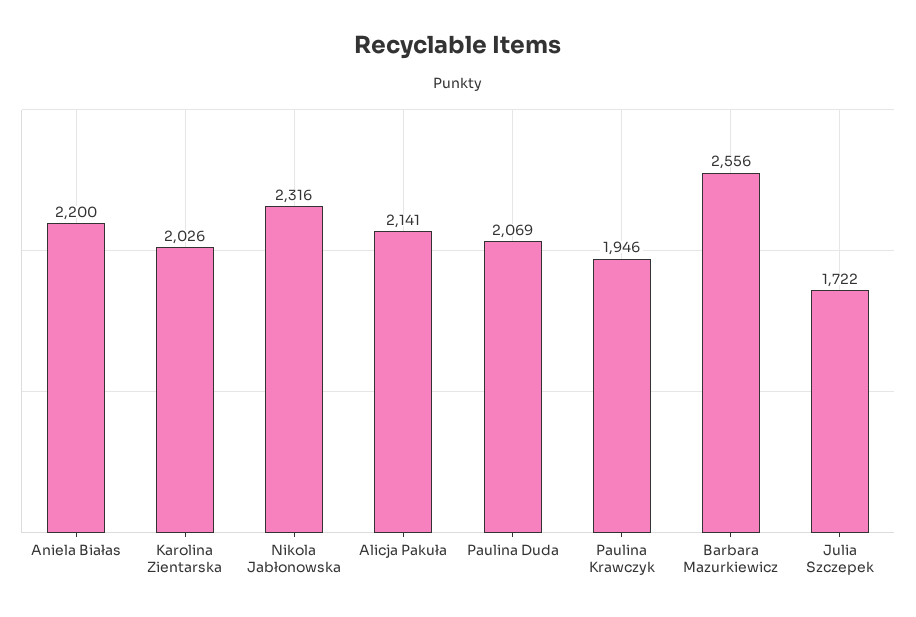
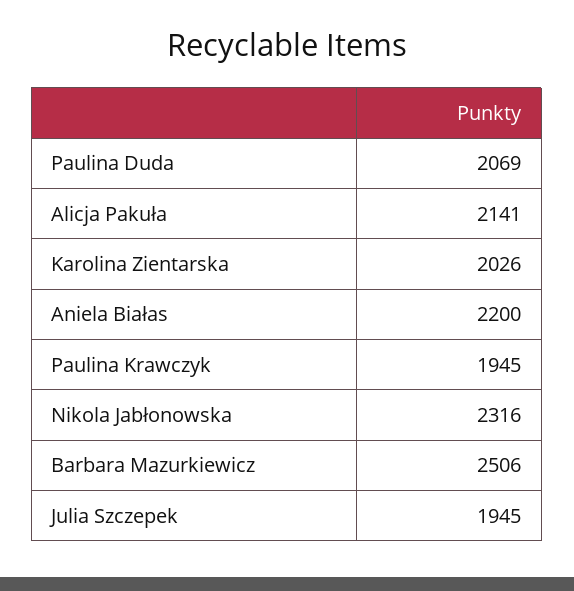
Paulina Krawczyk: 1946 -> 1945
Barbara Mazurkiewicz: 2556 -> 2506
Julia Szczepek: 1722 -> 1945

